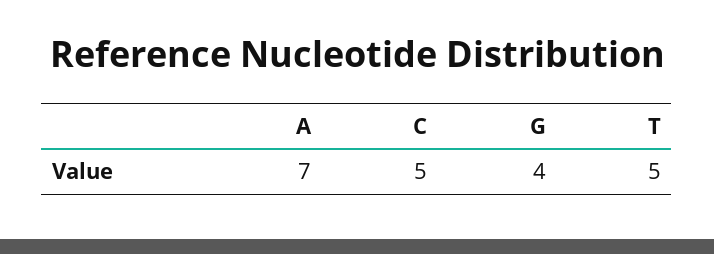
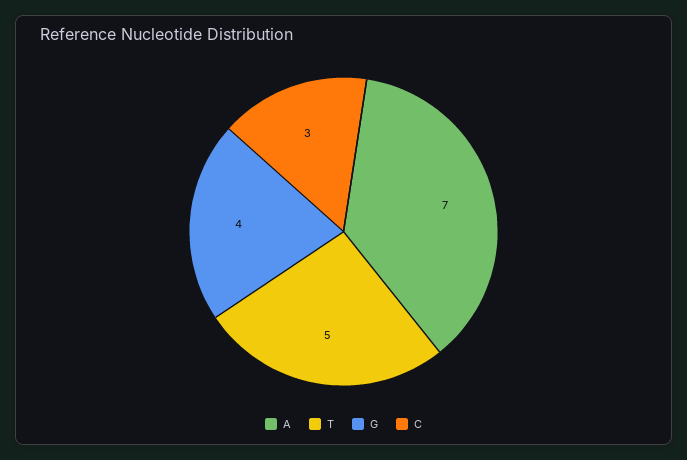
C: 5 -> 3

